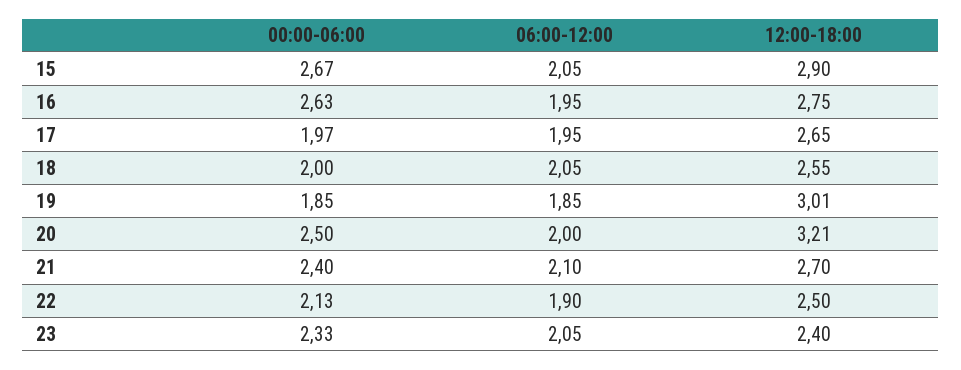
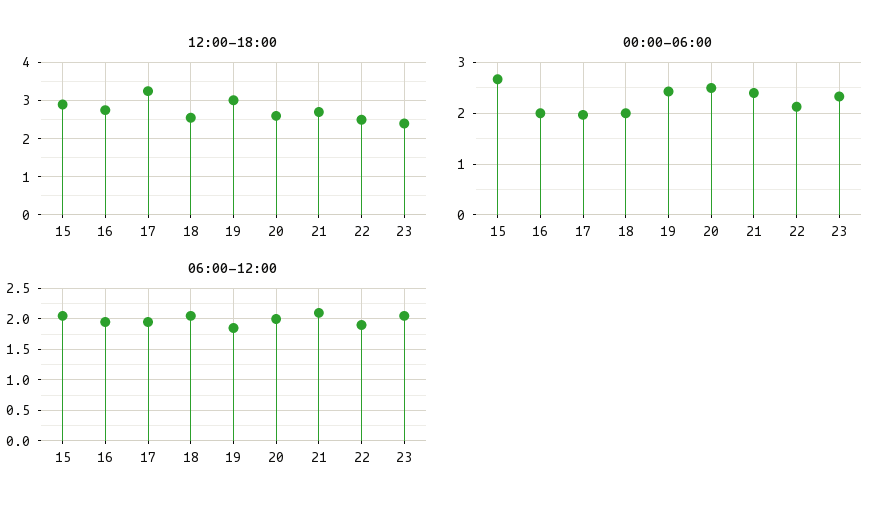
00:00-06:00, 16: 2.63 -> 2
12:00-18:00, 17: 2.65 -> 3.2
00:00-06:00, 19: 1.85 -> 2.4
12:00-18:00, 20: 3.21 -> 2.6

